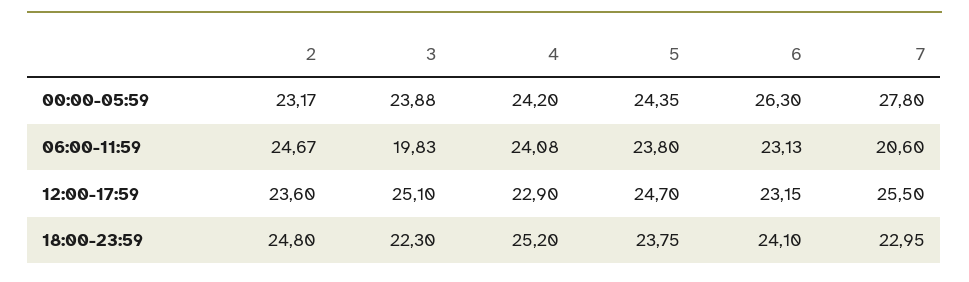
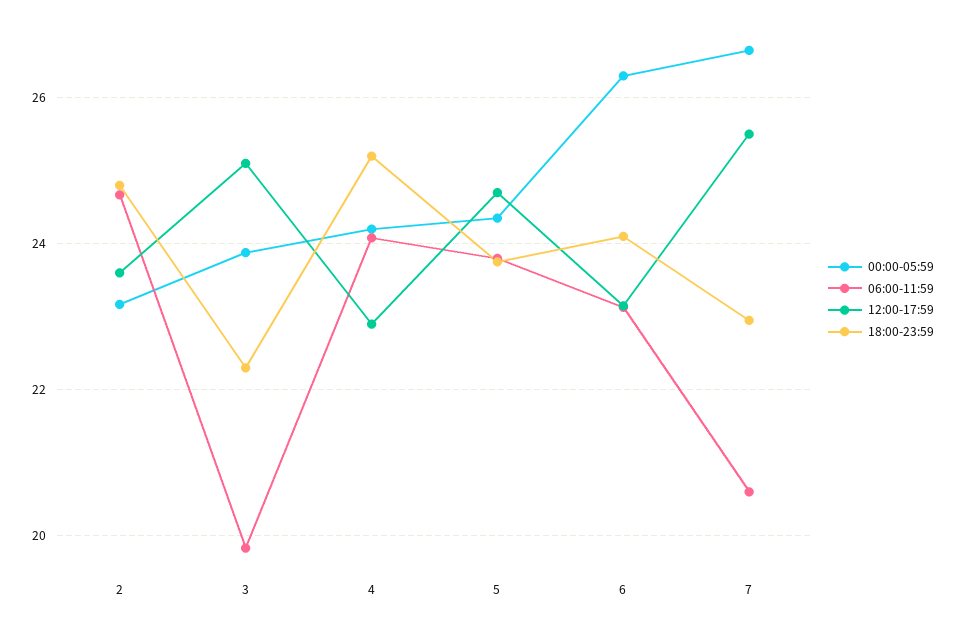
00:00-05:59, 7: 27.8 -> 26.6

